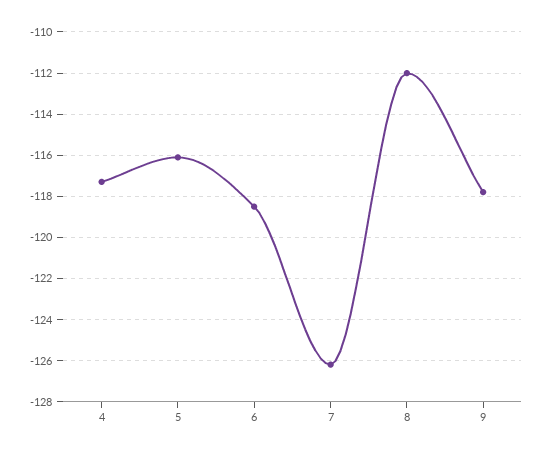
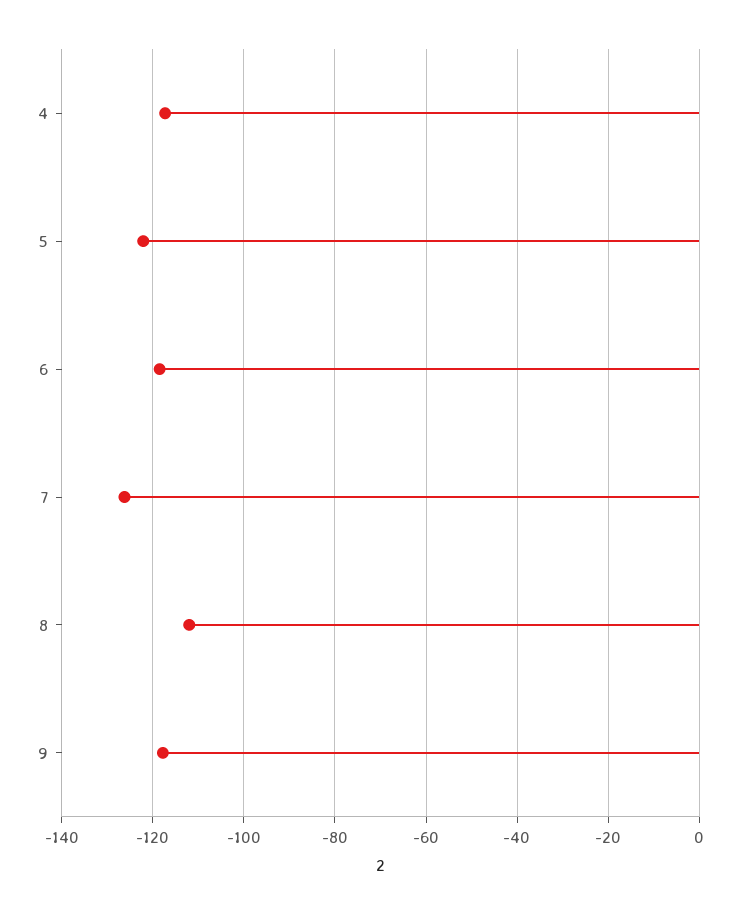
5: -116 -> -122

